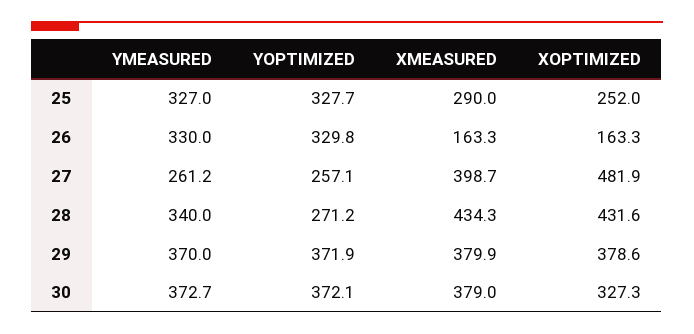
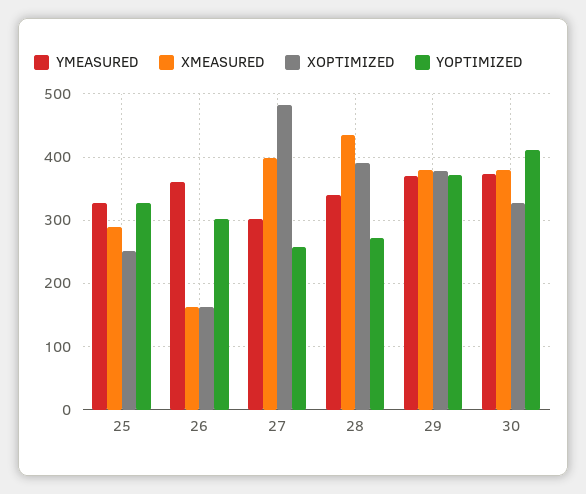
YMEASURED, 26: 330 -> 360
YOPTIMIZED, 26: 329.8 -> 300
YMEASURED, 27: 261.2 -> 300
XOPTIMIZED, 28: 431.6 -> 390
YOPTIMIZED, 30: 372.1 -> 410

